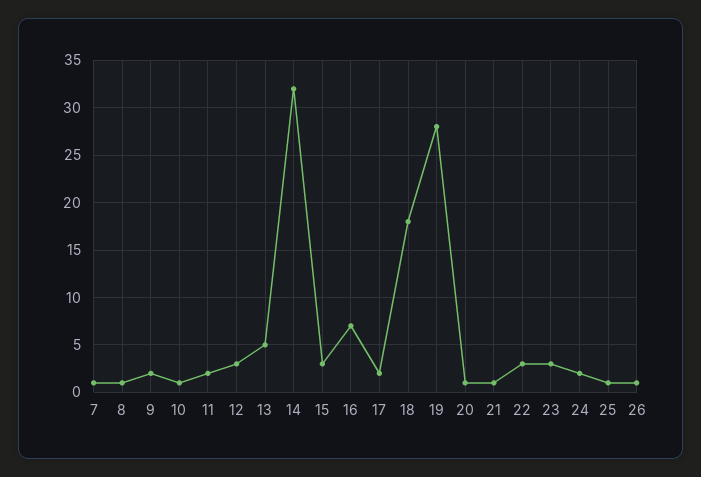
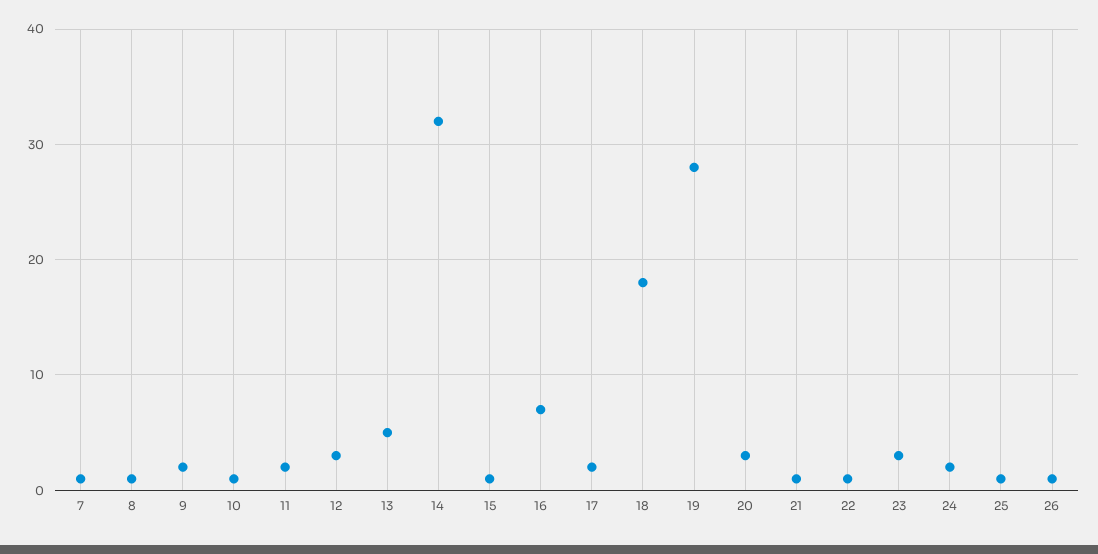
15: 3 -> 1
20: 1 -> 3
22: 3 -> 1

